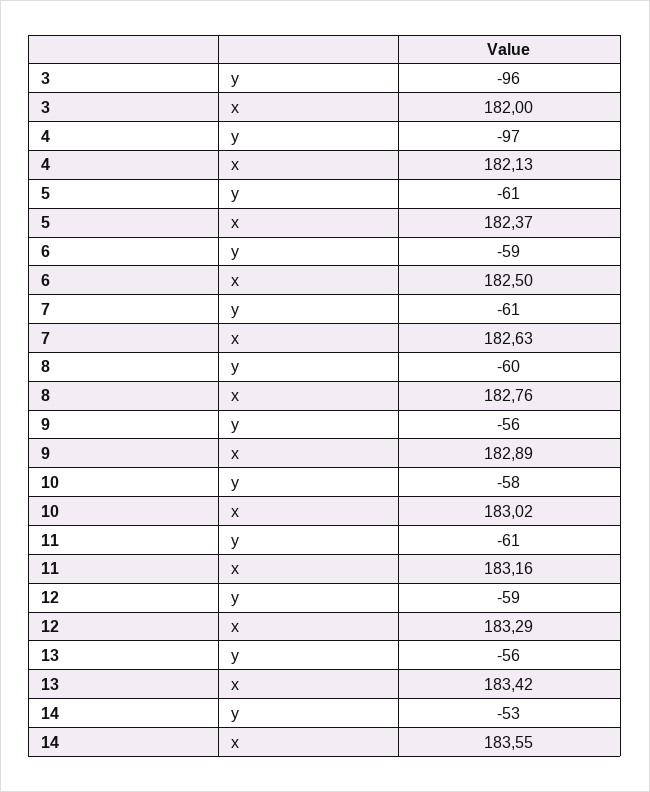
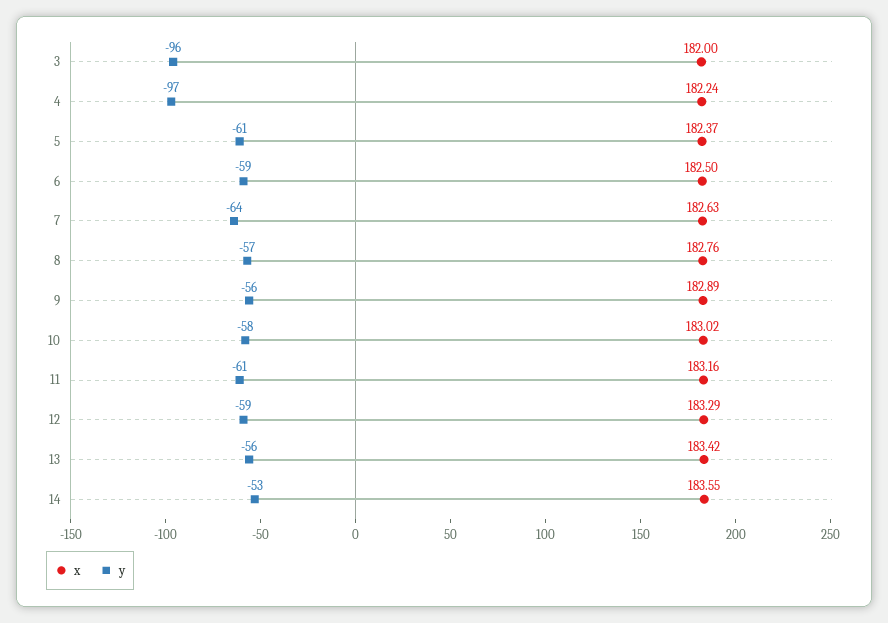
x, 4: 182.13 -> 182.24
y, 7: -61 -> -64
y, 8: -60 -> -57

